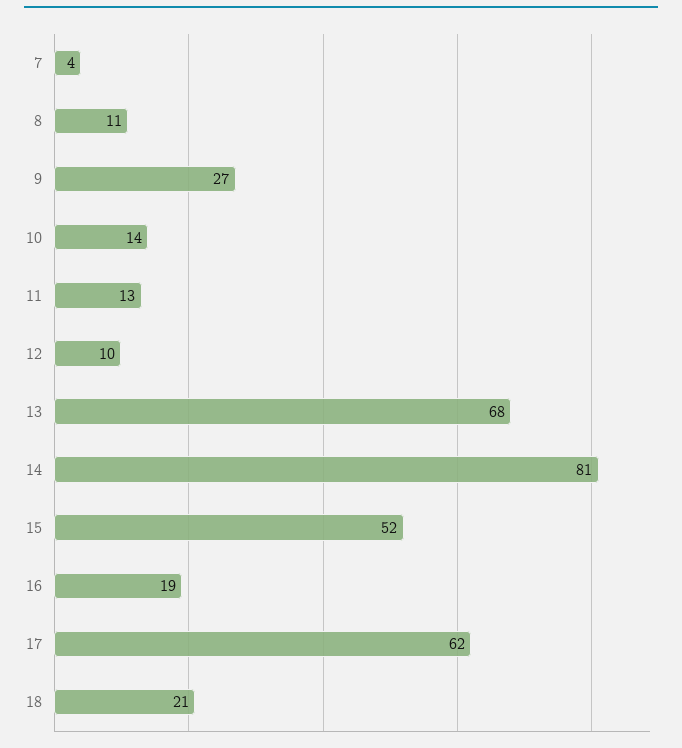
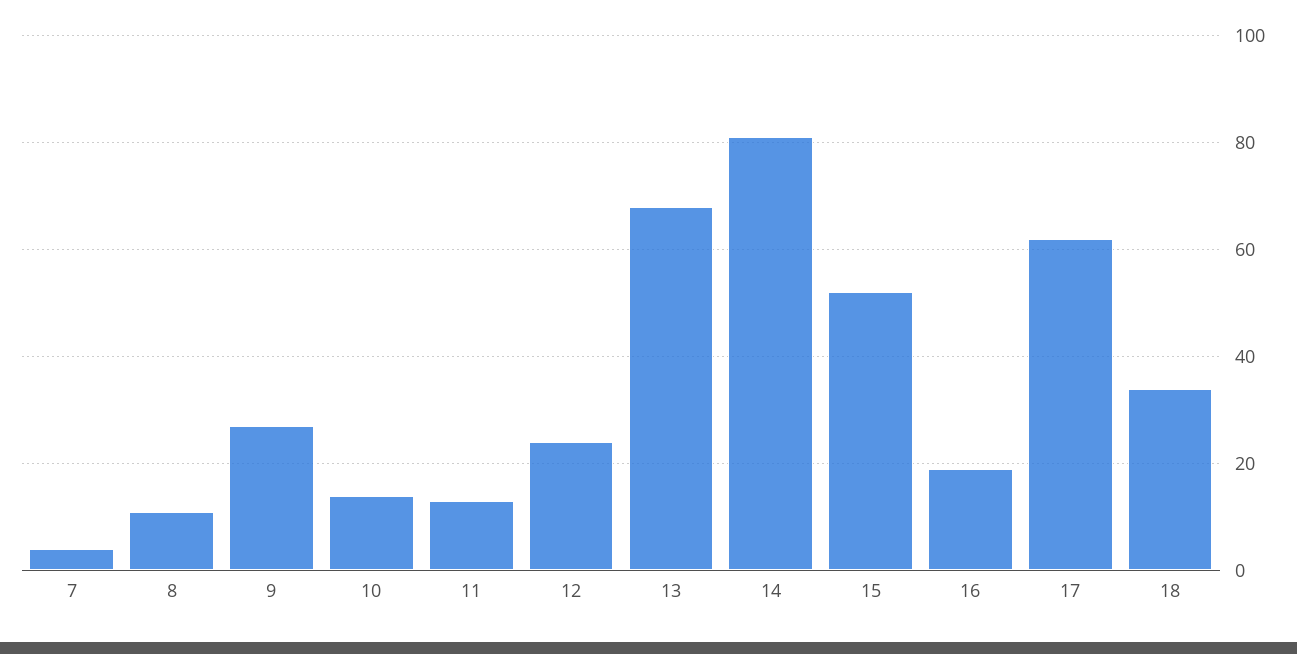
12: 10 -> 25
18: 21 -> 35

